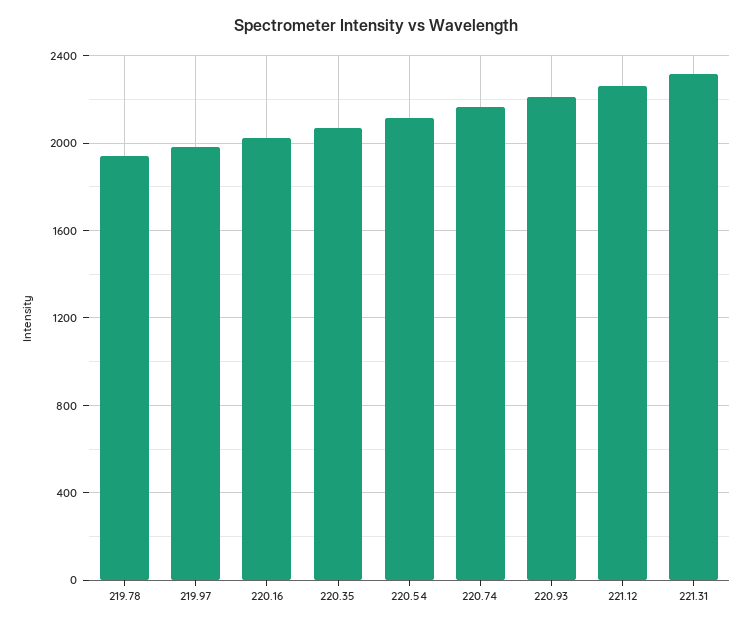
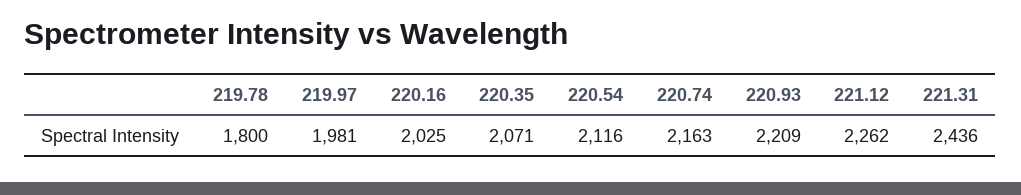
219.78: 1950 -> 1800
221.31: 2300 -> 2436

